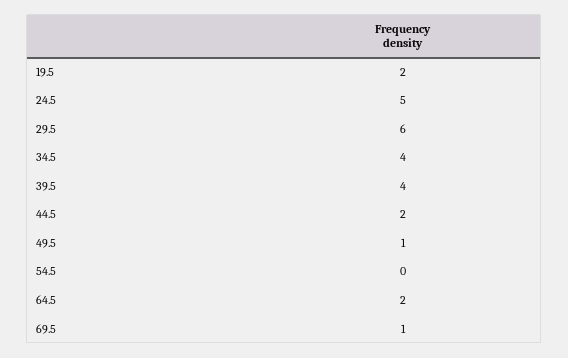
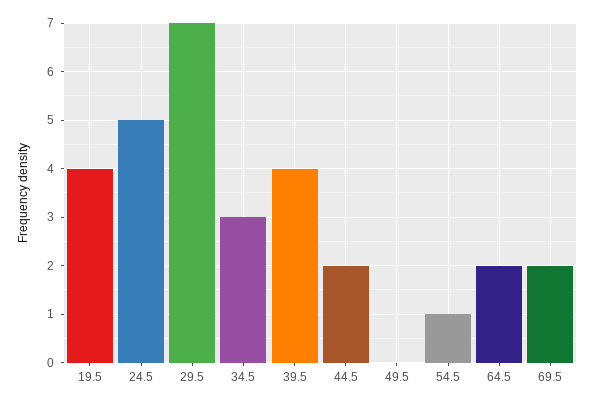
19.5: 2 -> 4
29.5: 6 -> 7
34.5: 4 -> 3
49.5: 1 -> 0
54.5: 0 -> 1
69.5: 1 -> 2

